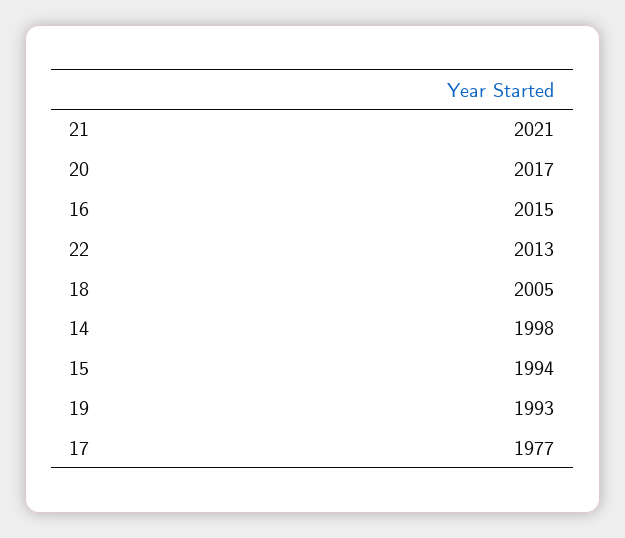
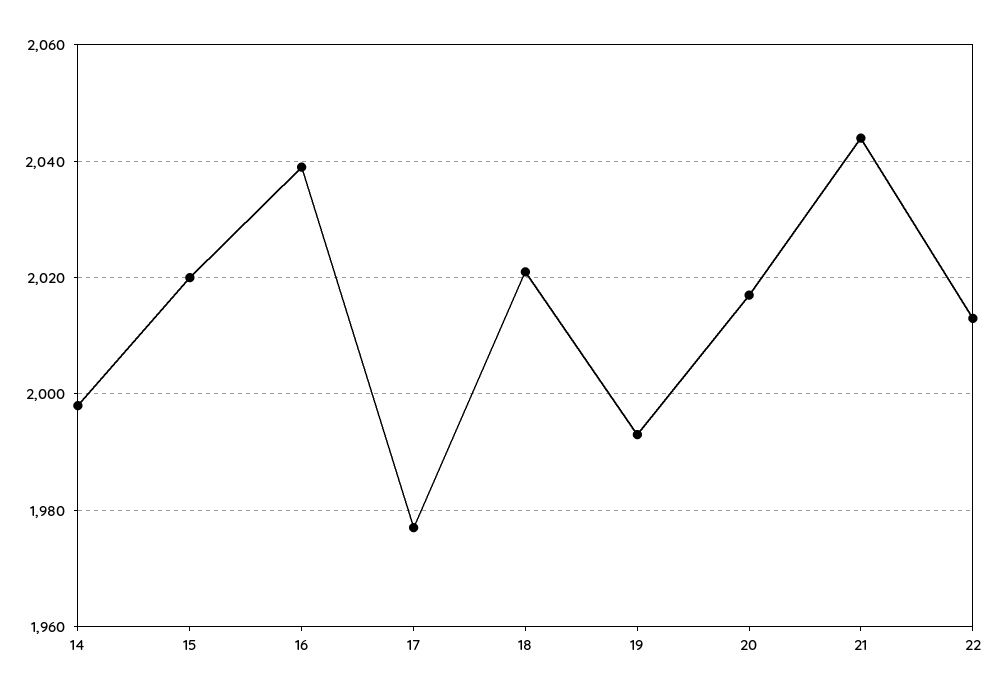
21: 2021 -> 2045
16: 2015 -> 2040
18: 2005 -> 2020
15: 1994 -> 2020

